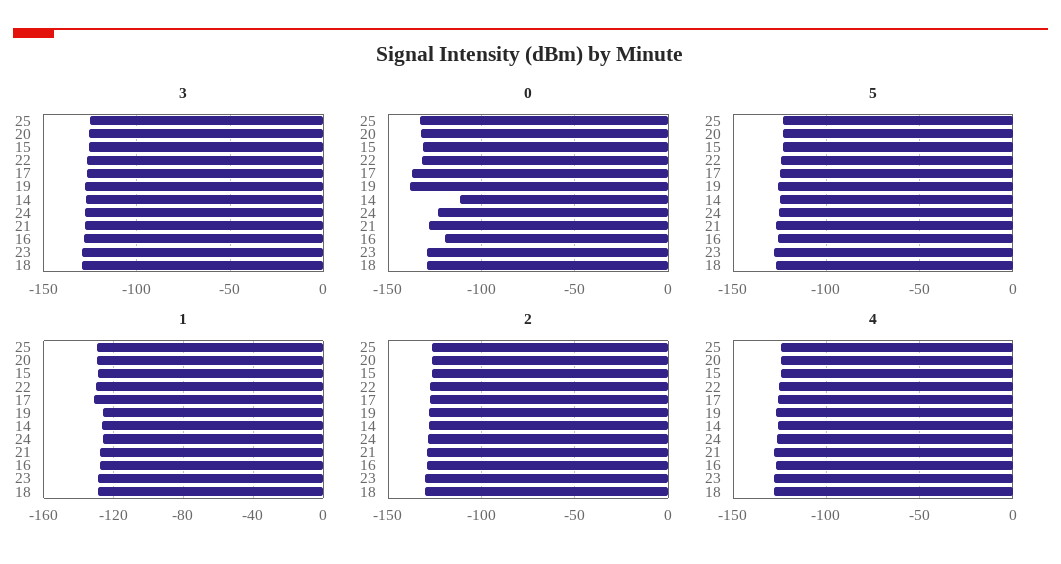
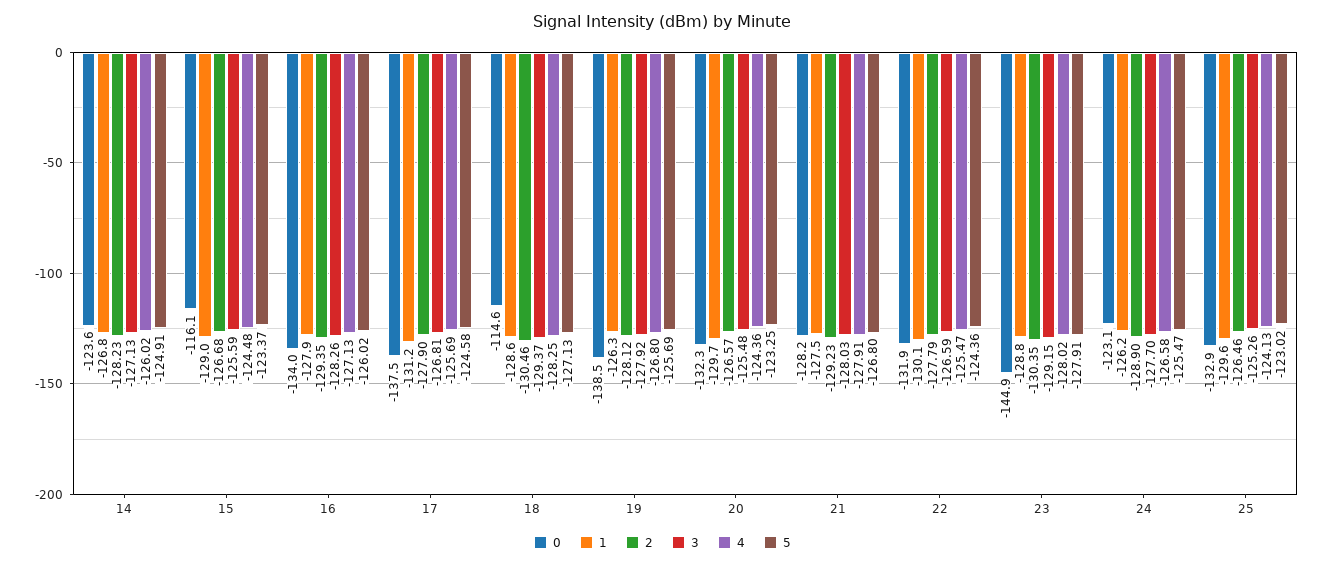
0, 15: -130 -> -116.1
0, 14: -110 -> -123.6
0, 16: -120 -> -134
0, 23: -130 -> -144.9
0, 18: -130 -> -114.6

